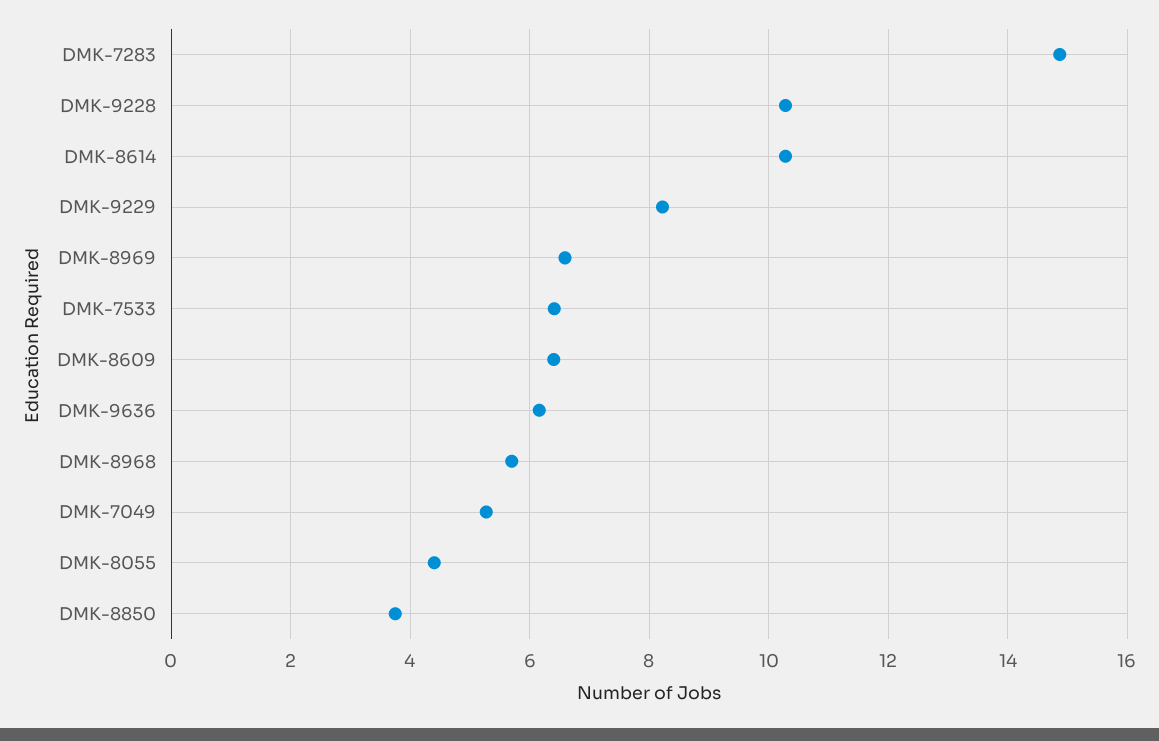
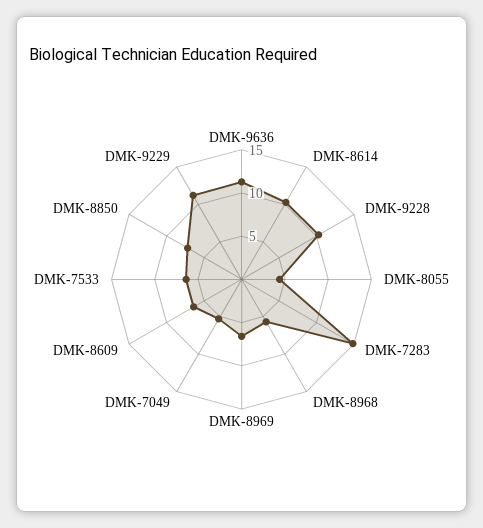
DMK-9229: 8.2 -> 11
DMK-9636: 6.2 -> 11
DMK-8850: 3.8 -> 7

